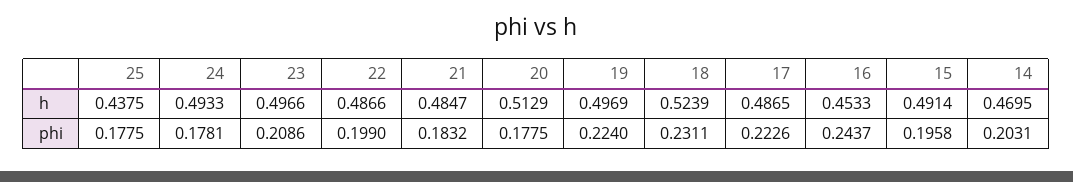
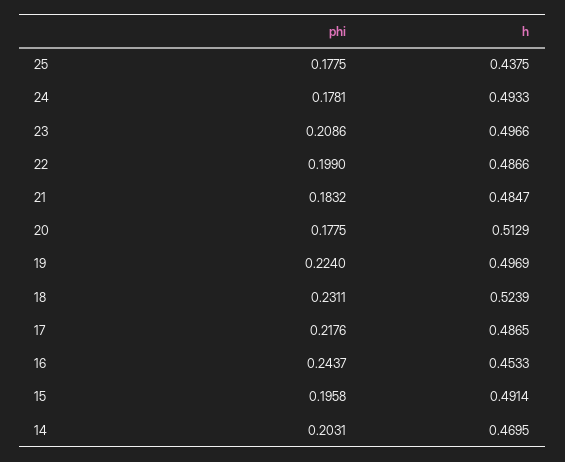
17, phi: 0.2226 -> 0.2176

